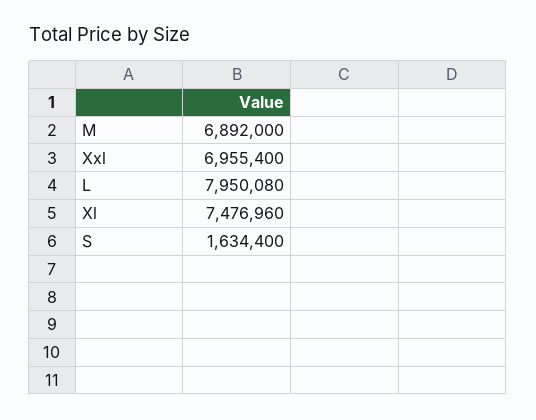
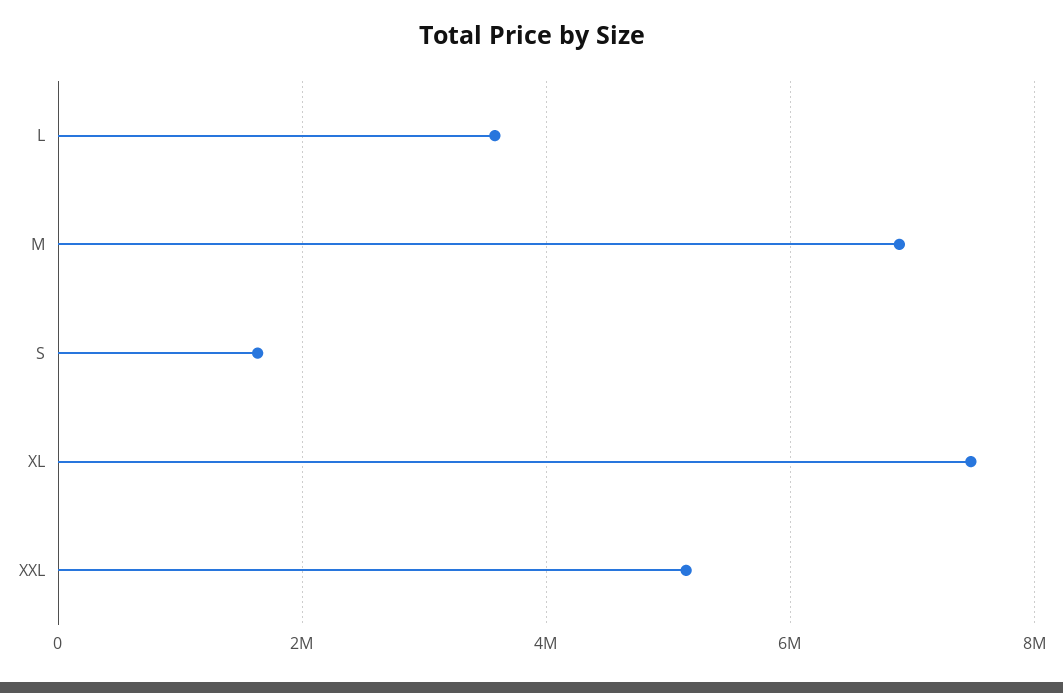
Xxl: 6955400 -> 5200000
L: 7950080 -> 3600000

